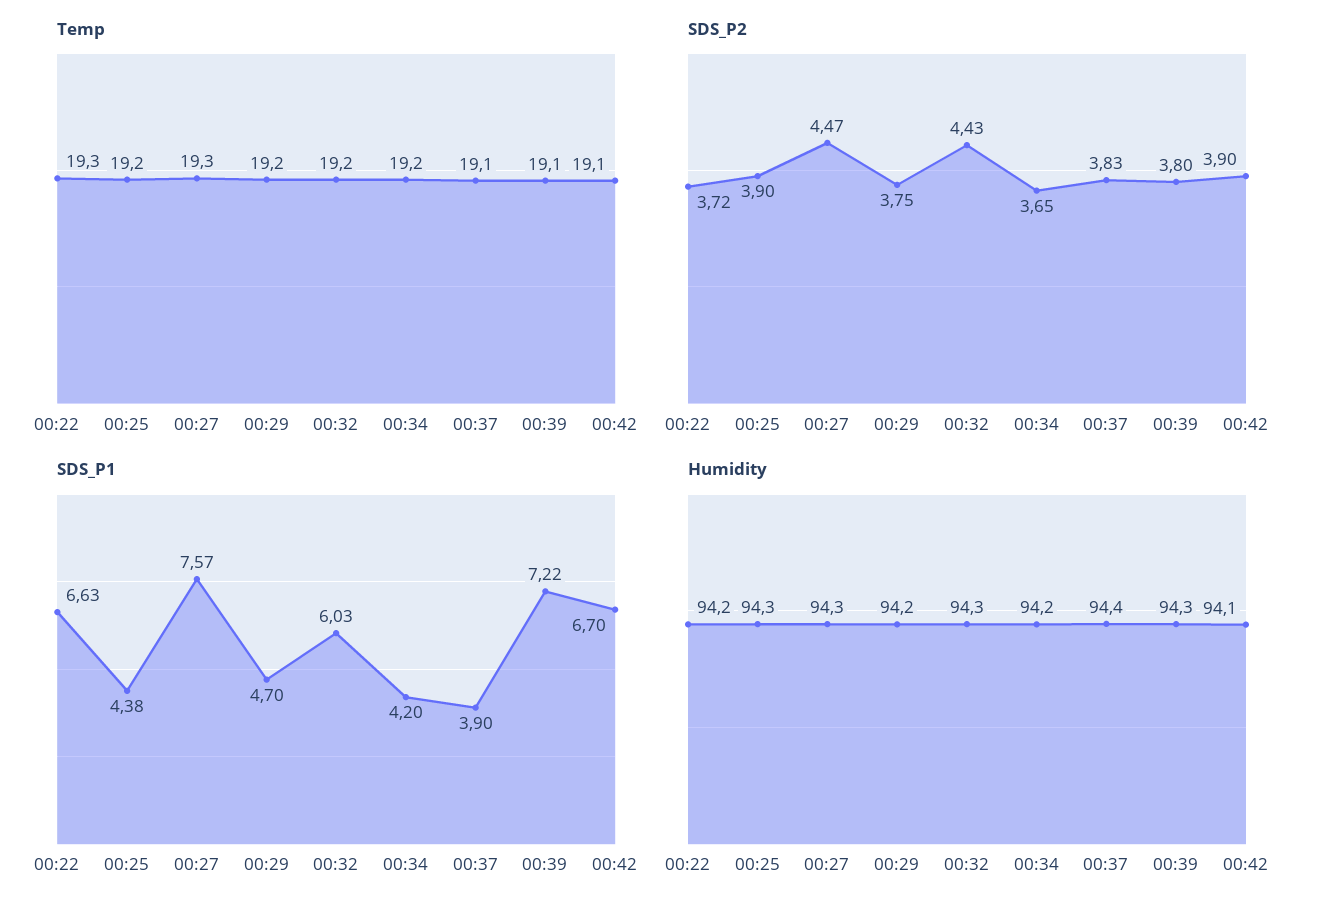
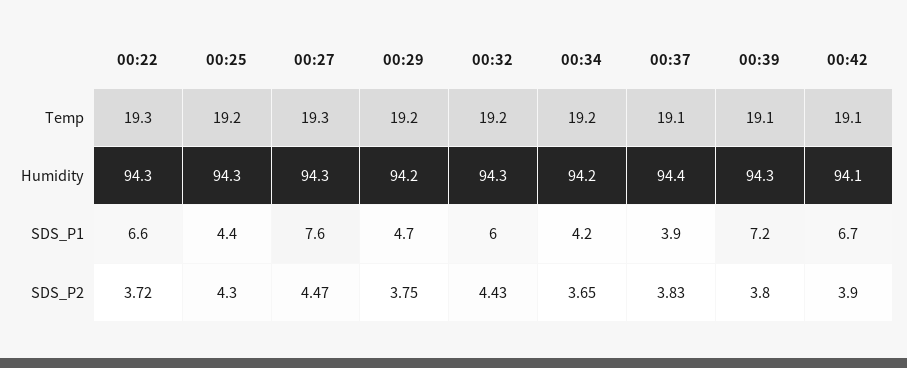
SDS_P2, 00:25: 3.9 -> 4.3
Humidity, 00:22: 94.2 -> 94.3

